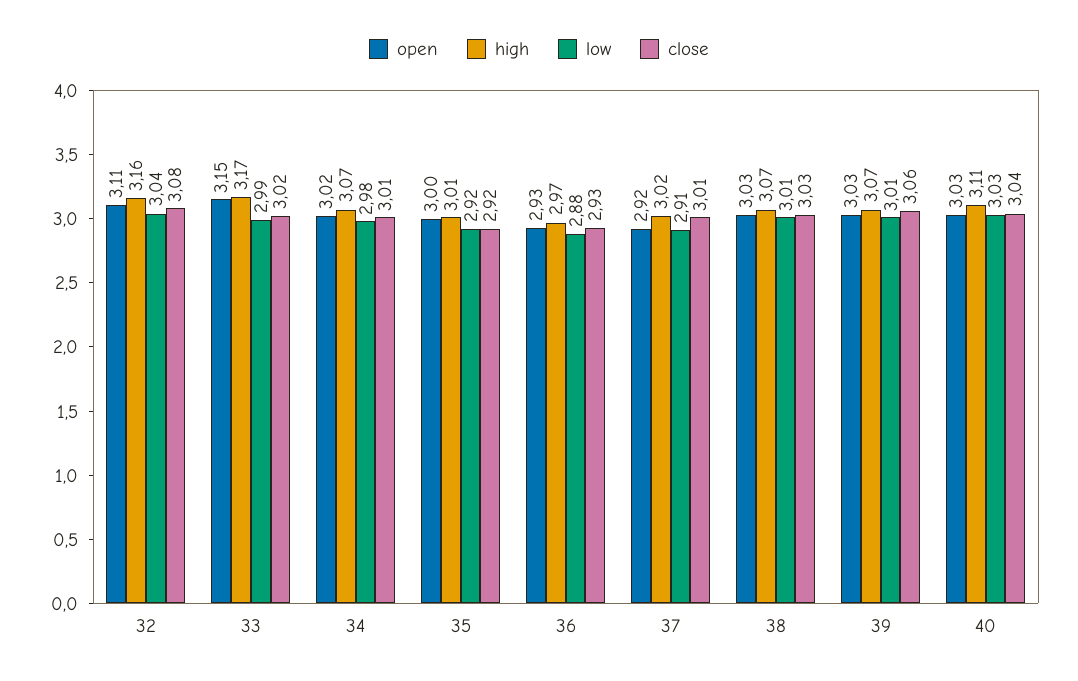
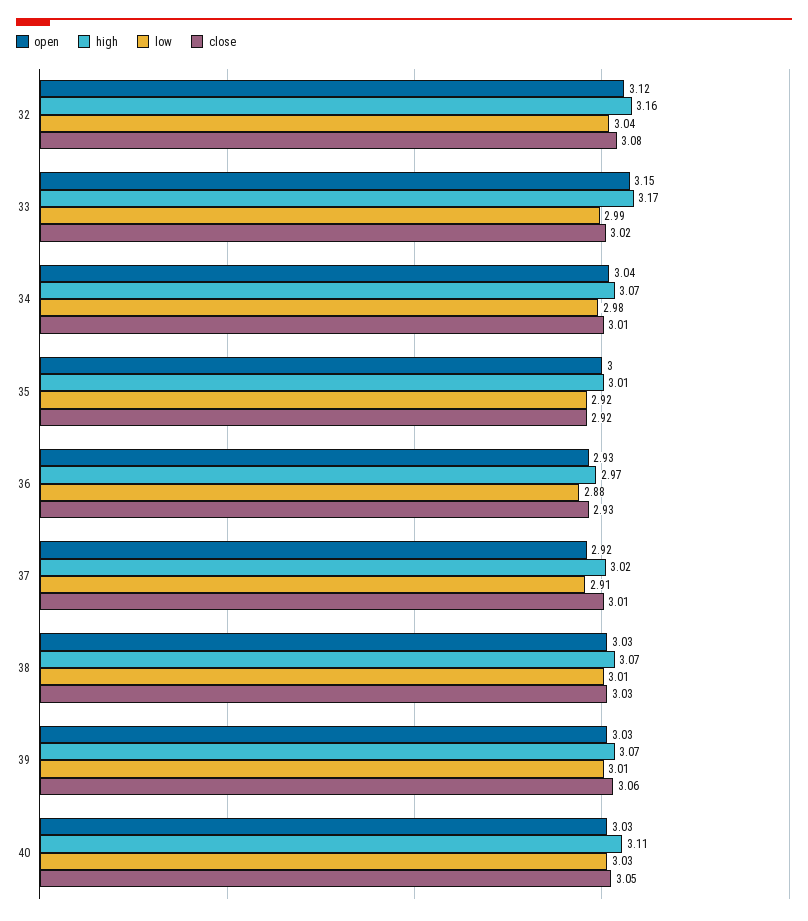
open, 32: 3.11 -> 3.12
open, 34: 3.02 -> 3.04
close, 40: 3.04 -> 3.05

